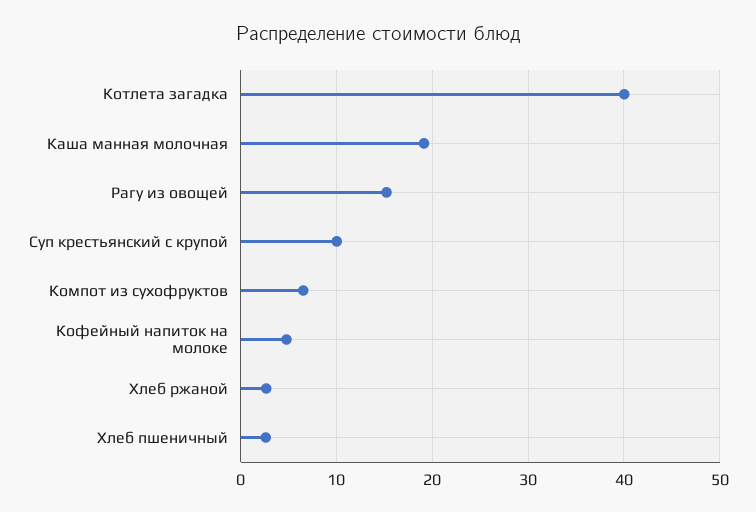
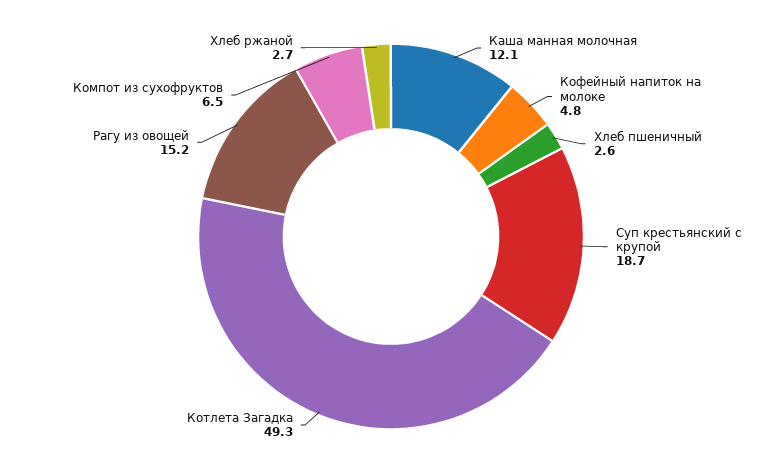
Котлета загадка: 40 -> 49.3
Каша манная молочная: 19 -> 12.1
Суп крестьянский с крупой: 10 -> 18.7

